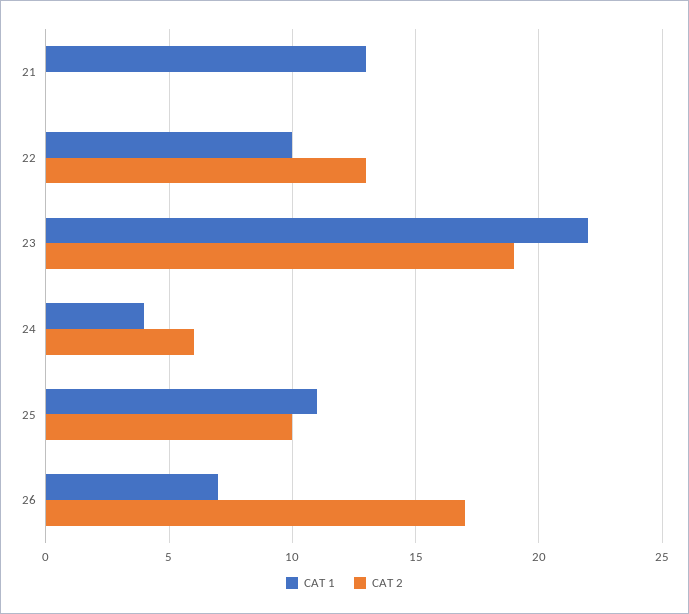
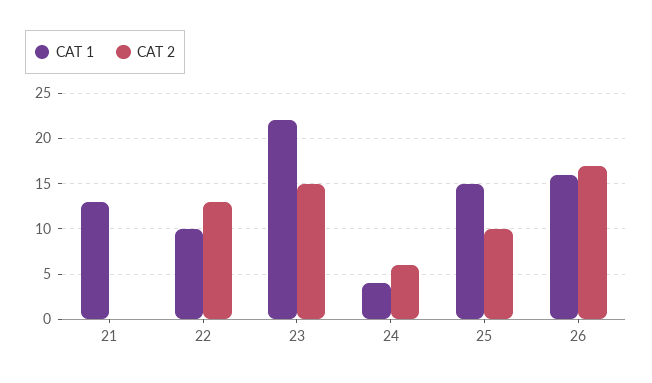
CAT 2, 23: 19 -> 15
CAT 1, 25: 11 -> 15
CAT 1, 26: 7 -> 16

